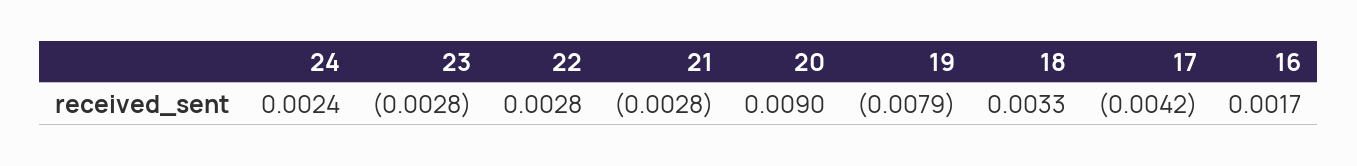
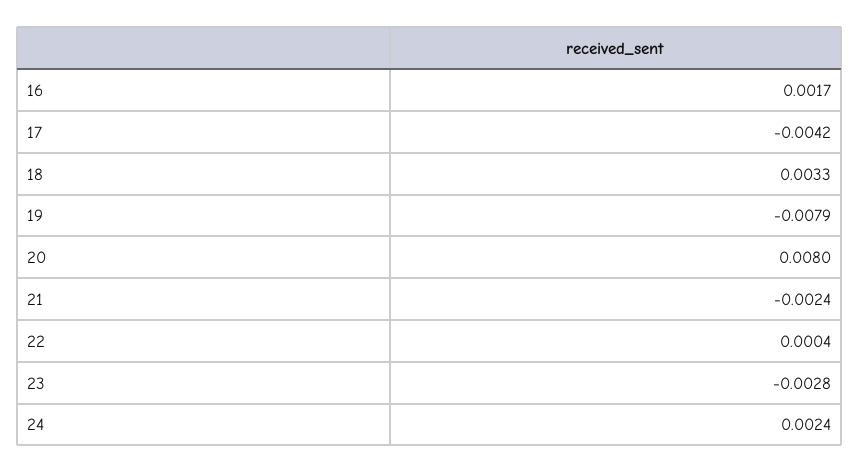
22: 0.0028 -> 0.0004
21: -0.0028 -> -0.0024
20: 0.009 -> 0.008

